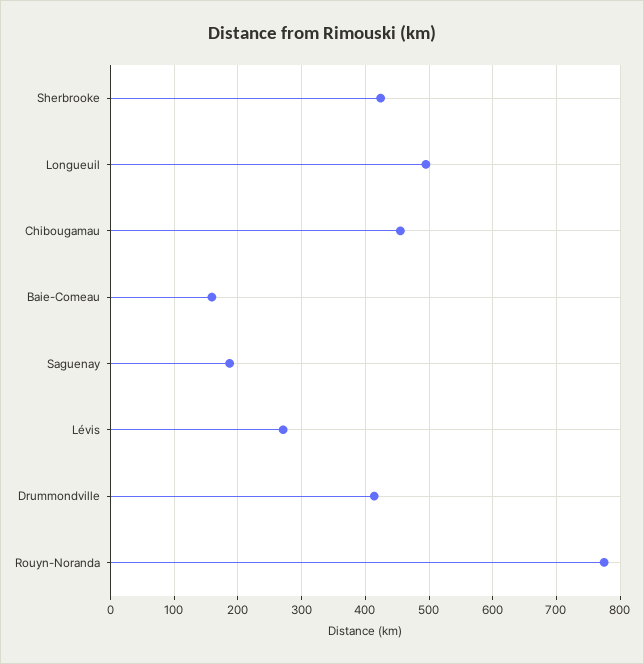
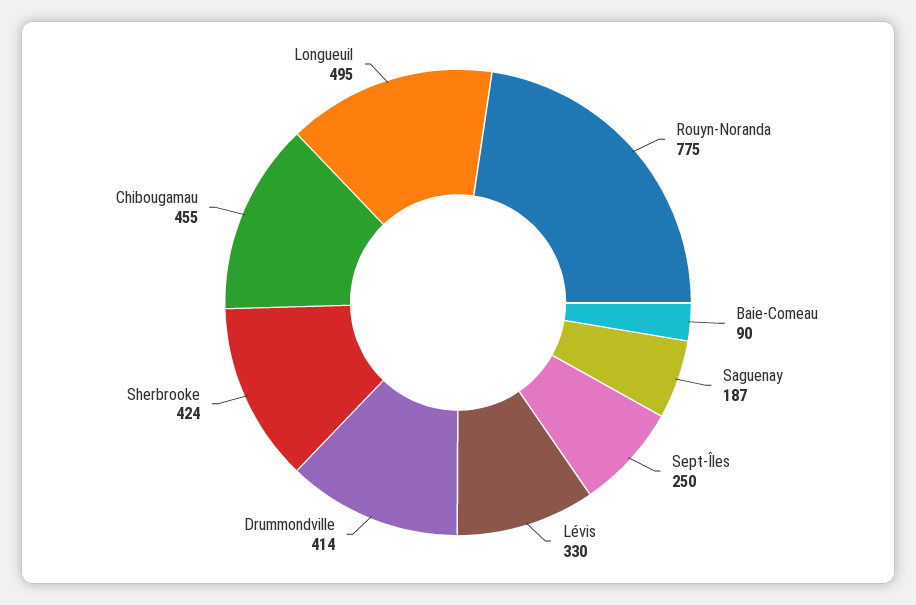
Baie-Comeau: 160 -> 90
Lévis: 270 -> 330
Sept-Îles: none -> 250

